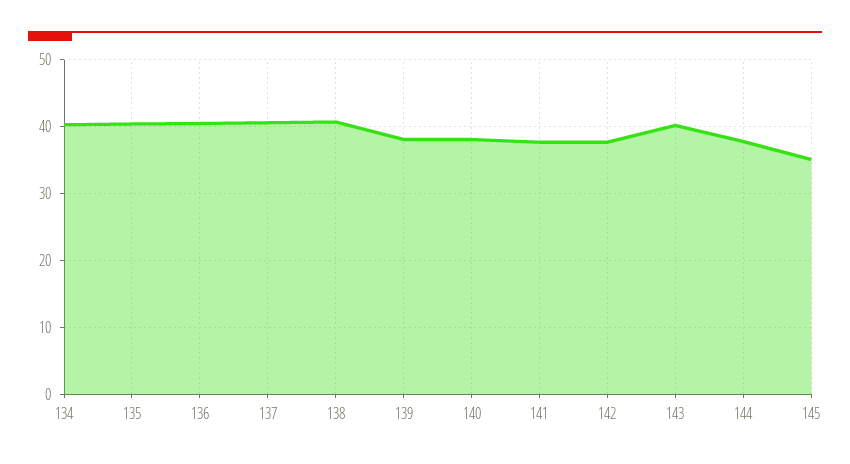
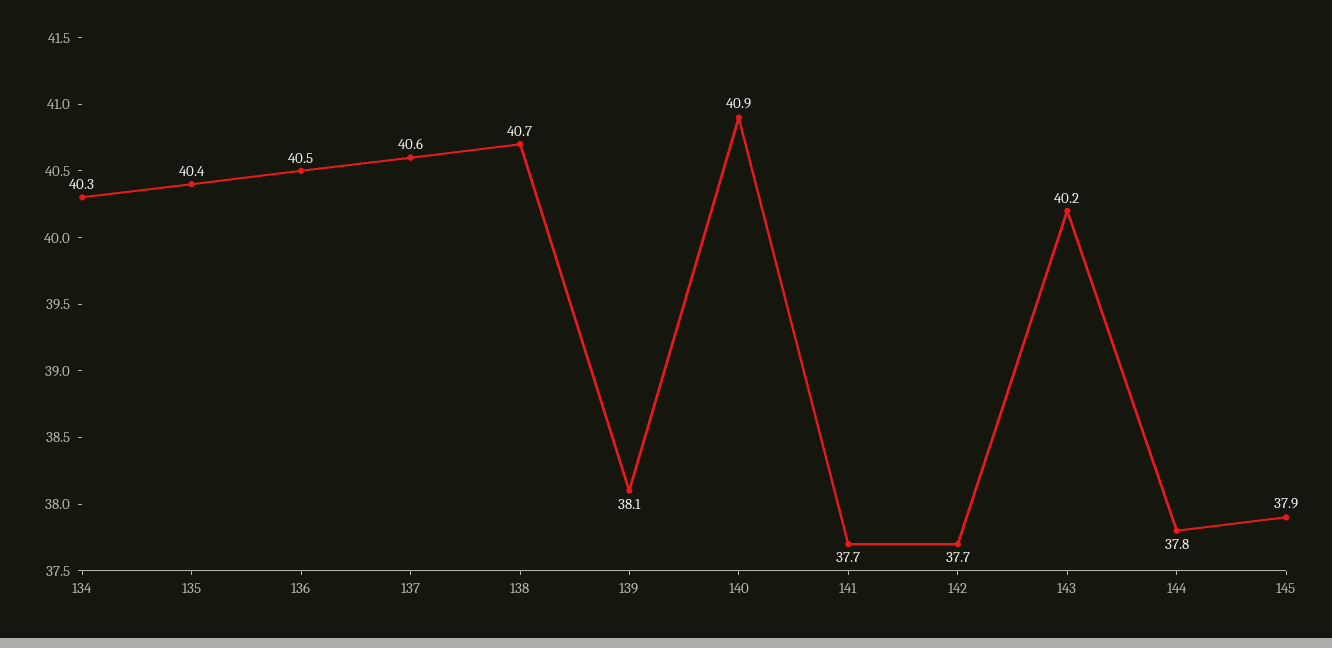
140: 38 -> 40.9
145: 35 -> 37.9

